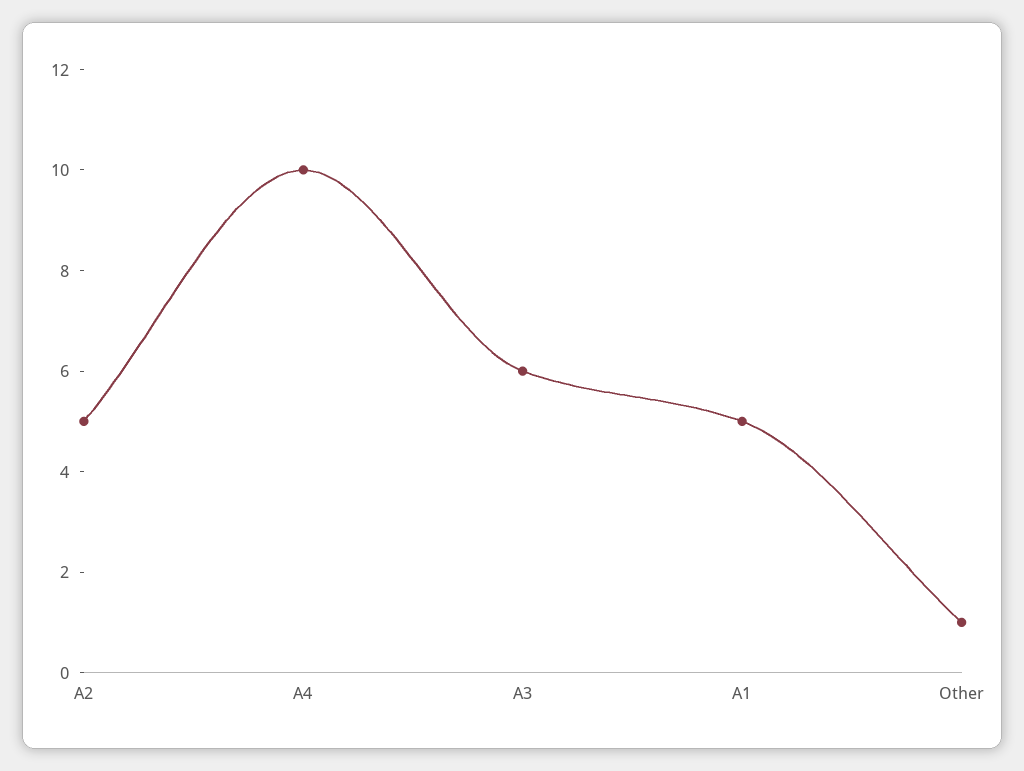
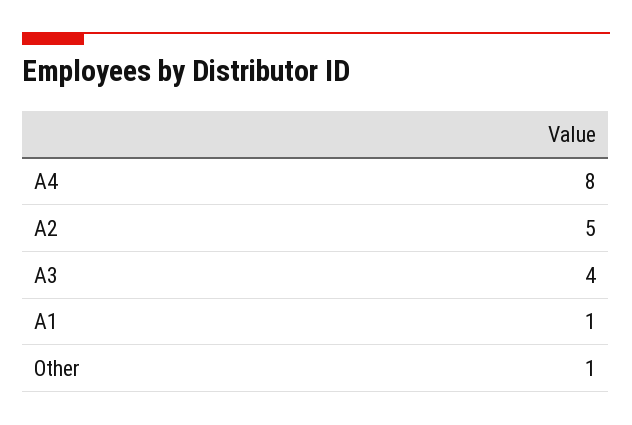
A4: 10 -> 8
A3: 6 -> 4
A1: 5 -> 1

